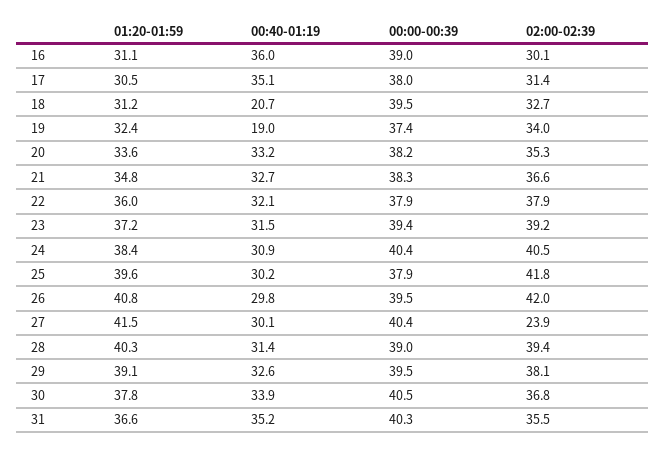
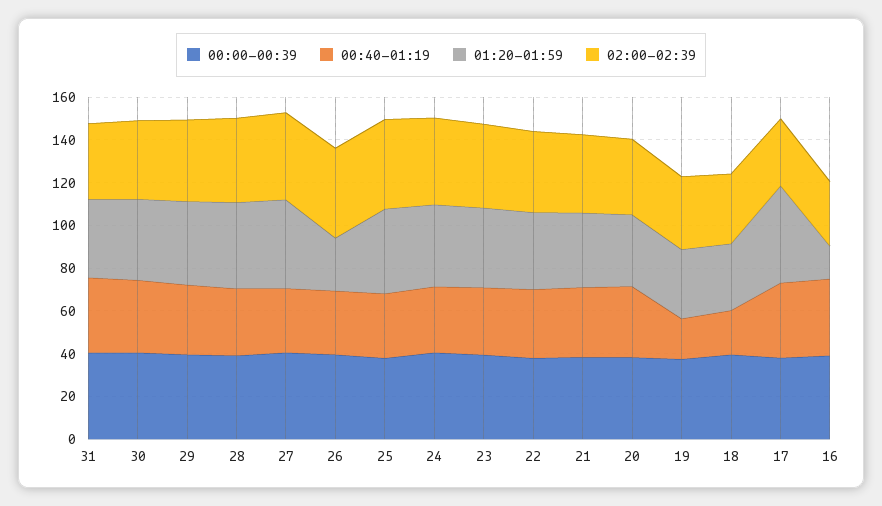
01:20-01:59, 16: 31.1 -> 15
01:20-01:59, 17: 30.5 -> 45
01:20-01:59, 26: 40.8 -> 25
02:00-02:39, 27: 23.9 -> 40

